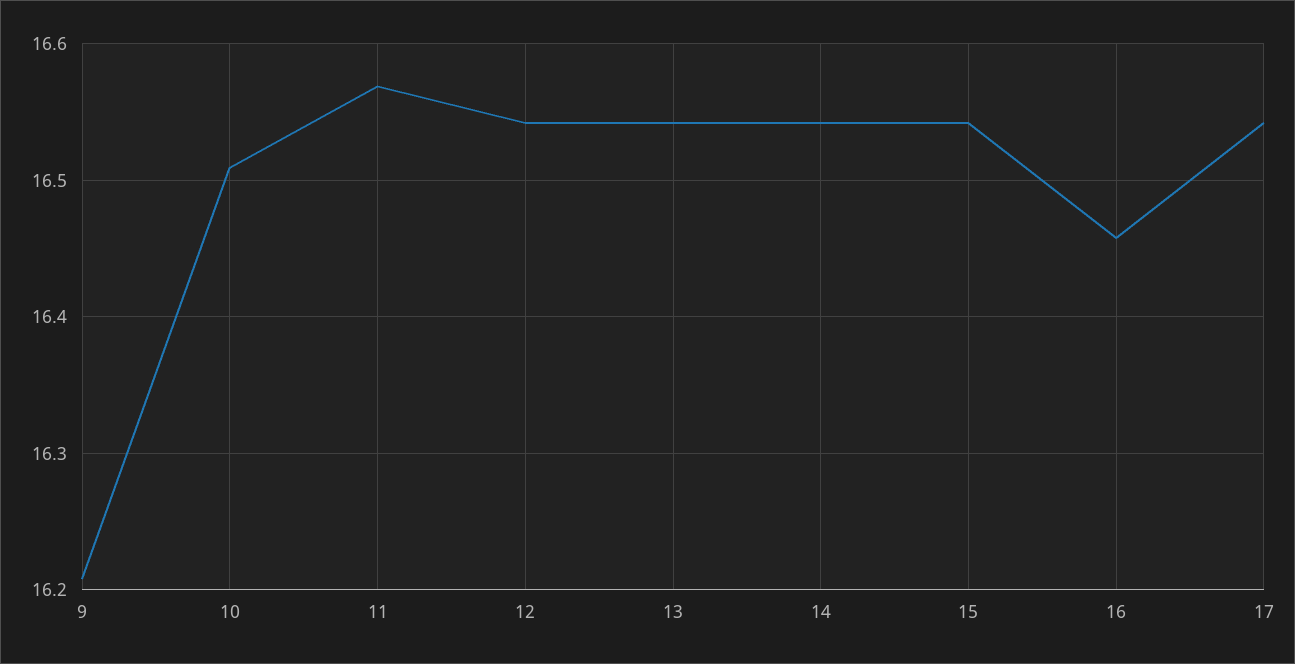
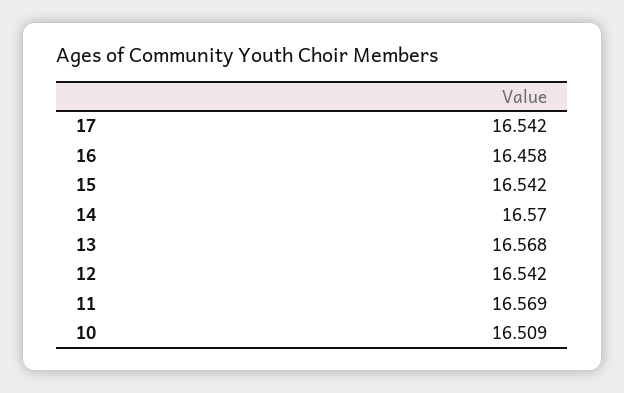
9: 16.21 -> none
13: 16.54 -> 16.568
14: 16.54 -> 16.57

